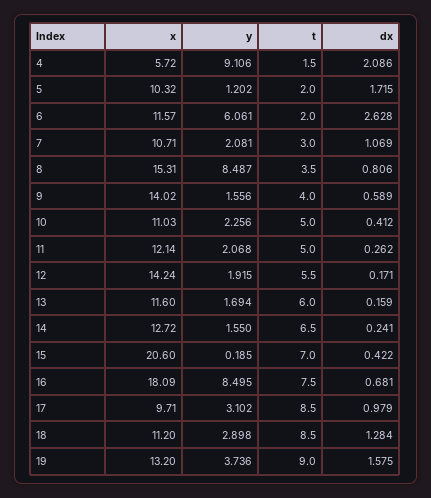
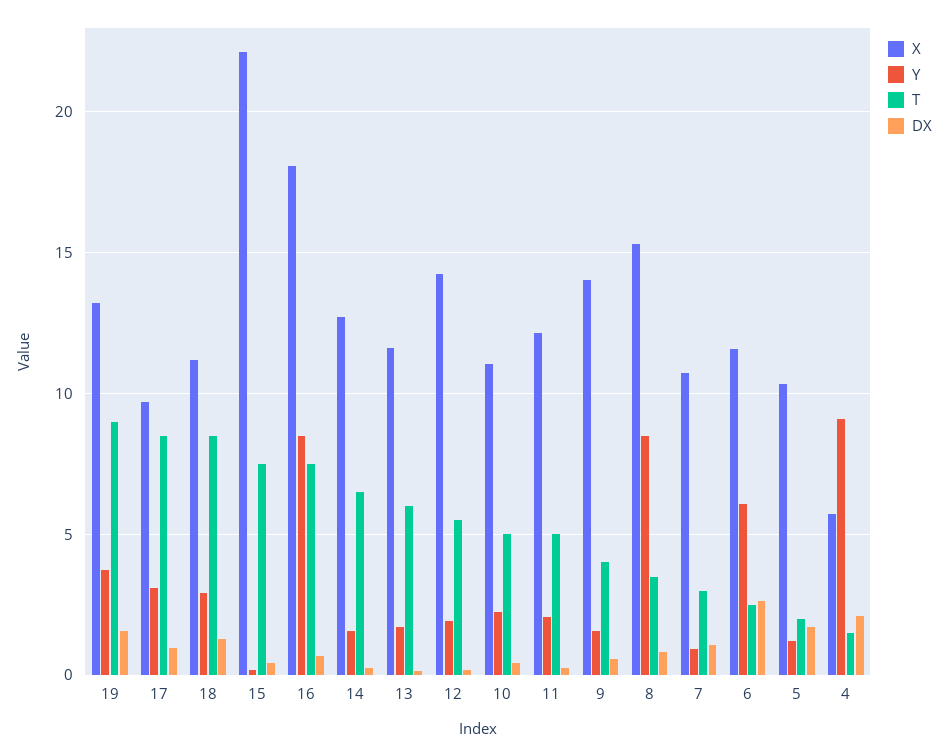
t, 6: 2 -> 2.5
y, 7: 2.081 -> 1
x, 15: 20.6 -> 22
t, 15: 7 -> 7.5

